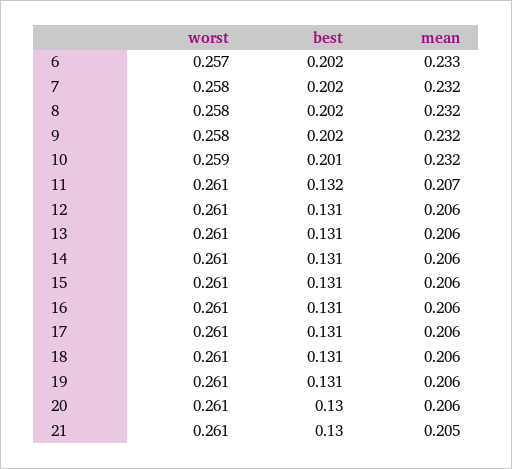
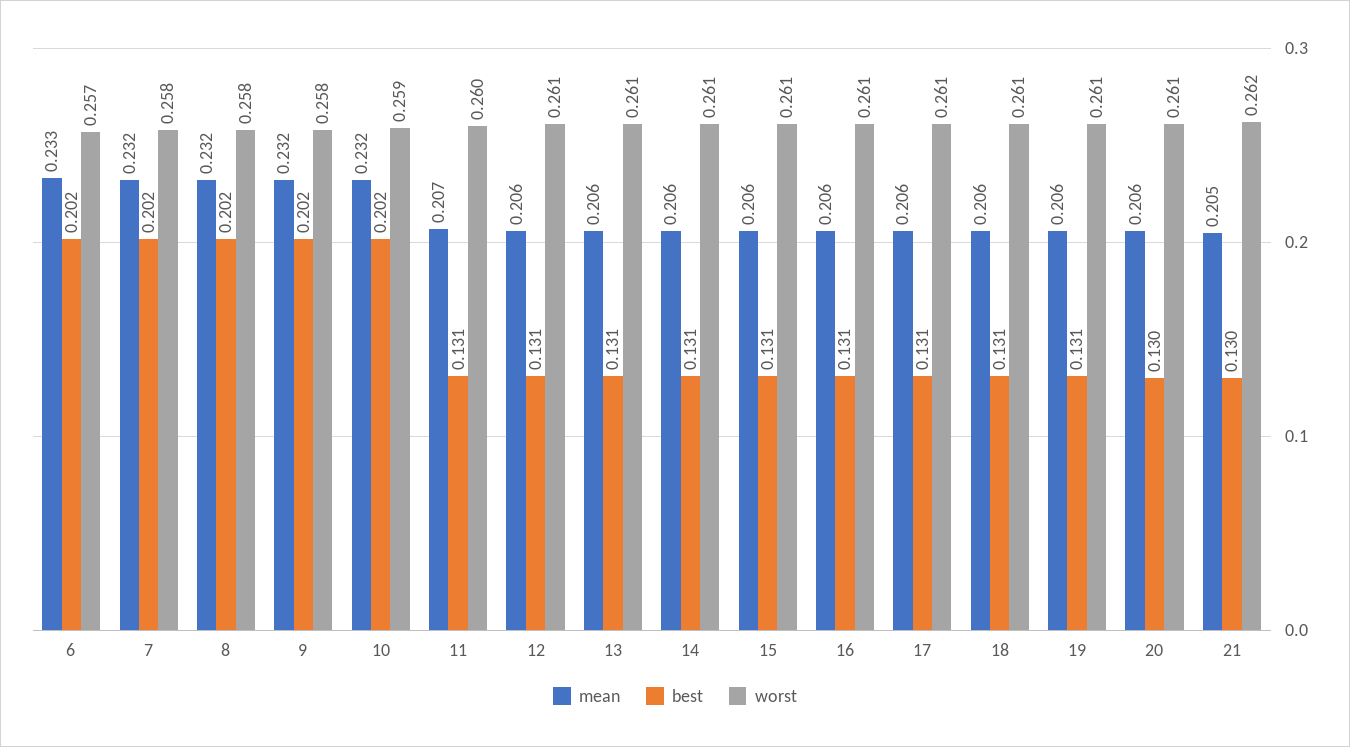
best, 10: 0.201 -> 0.202
worst, 11: 0.261 -> 0.26
best, 11: 0.132 -> 0.131
worst, 21: 0.261 -> 0.262

